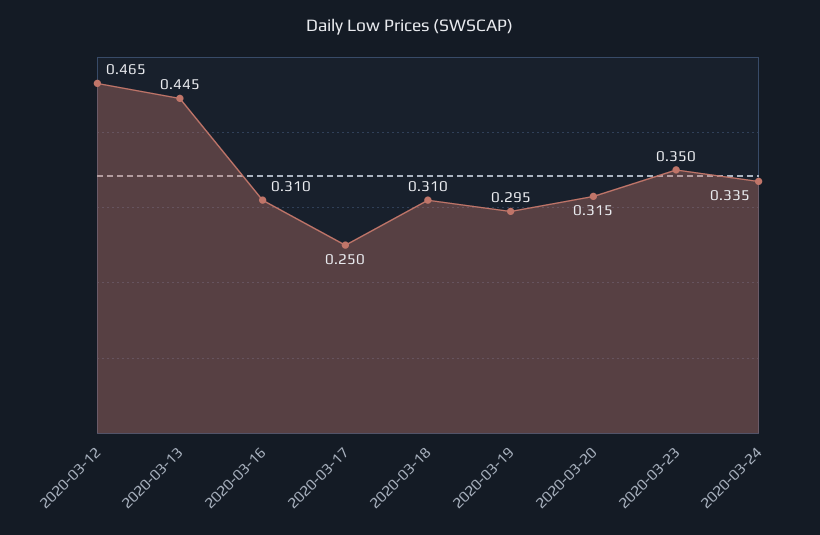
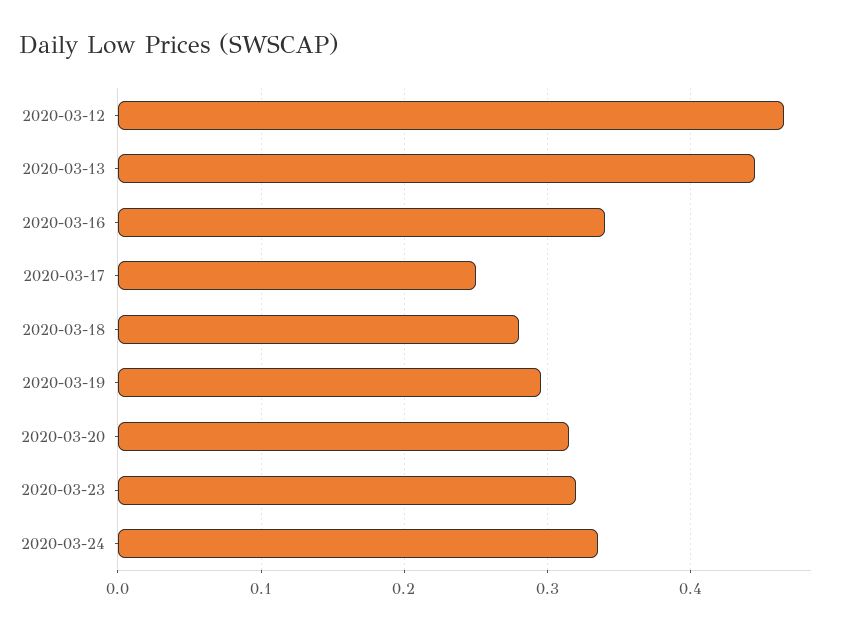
2020-03-16: 0.31 -> 0.34
2020-03-18: 0.31 -> 0.28
2020-03-23: 0.35 -> 0.32

